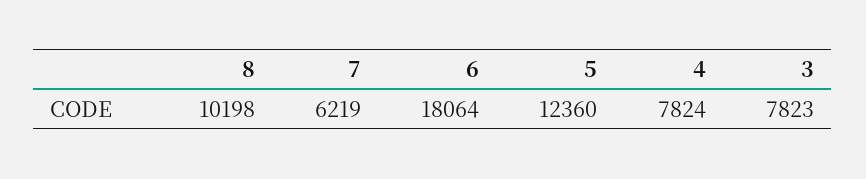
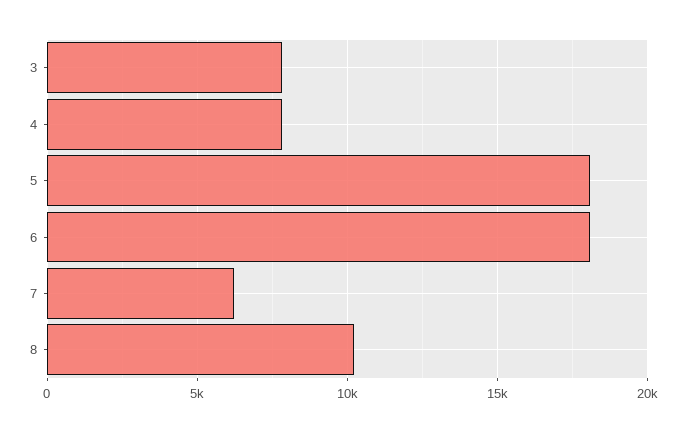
5: 12360 -> 18000

